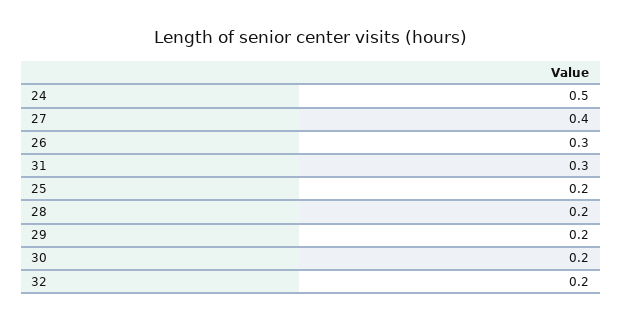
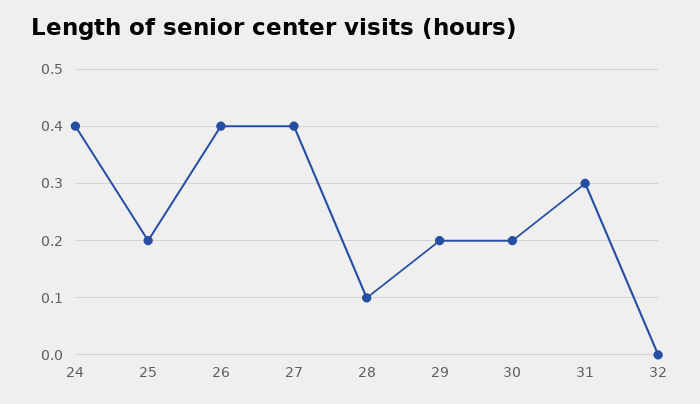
24: 0.5 -> 0.4
26: 0.3 -> 0.4
28: 0.2 -> 0.1
32: 0.2 -> 0

